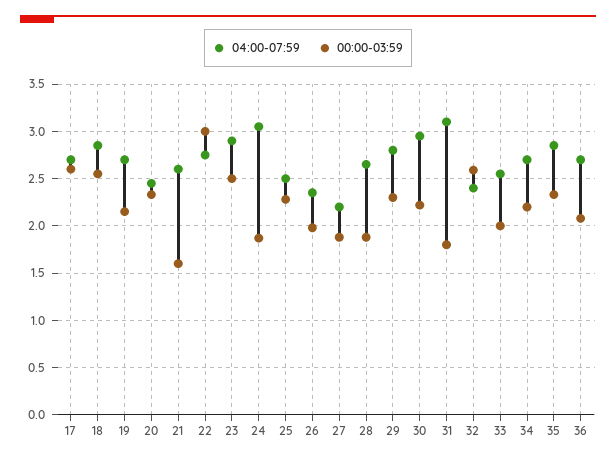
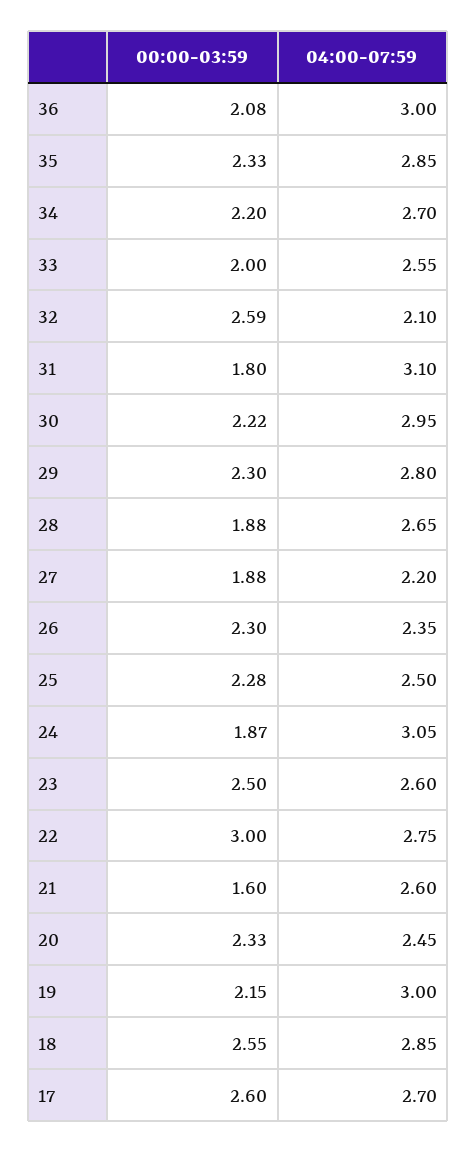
04:00-07:59, 19: 2.7 -> 3
04:00-07:59, 23: 2.9 -> 2.6
00:00-03:59, 26: 2 -> 2.3
04:00-07:59, 32: 2.4 -> 2.1
04:00-07:59, 36: 2.7 -> 3

